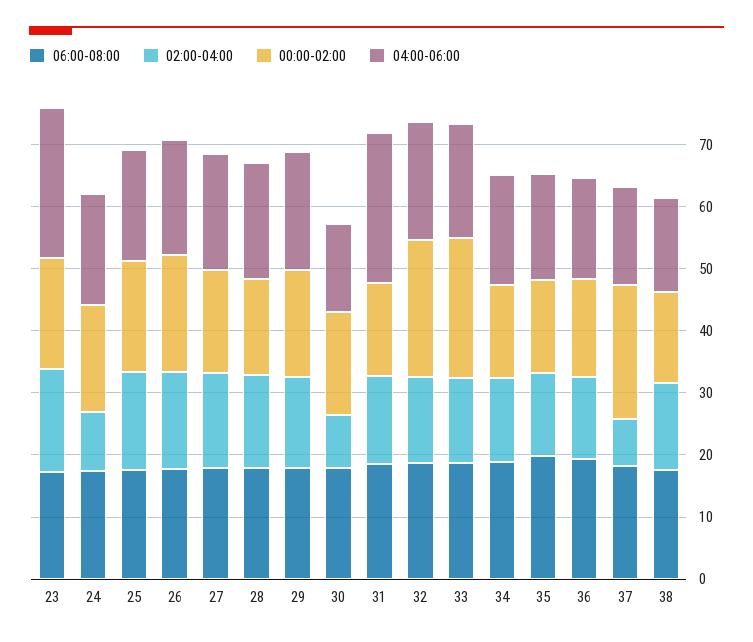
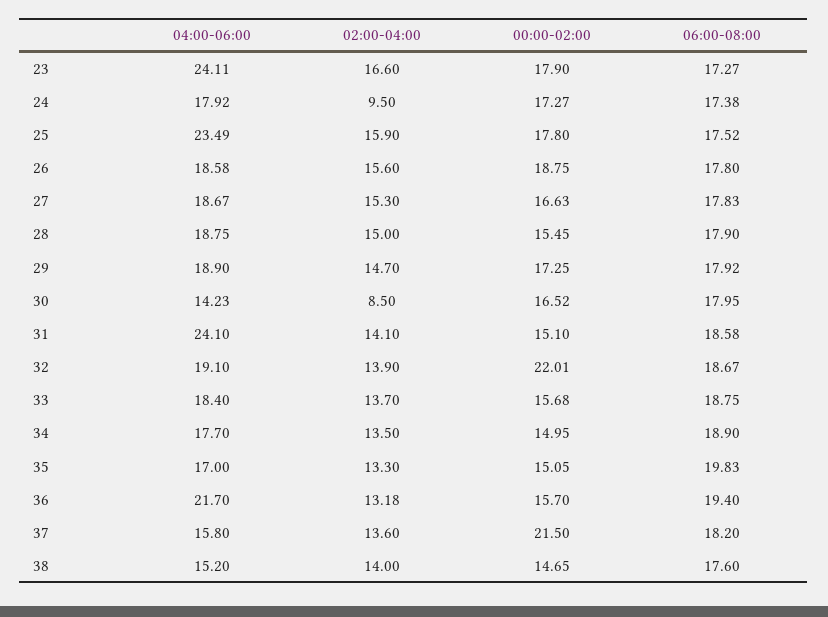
04:00-06:00, 25: 18 -> 23.49
00:00-02:00, 33: 22 -> 15.68
04:00-06:00, 36: 16 -> 21.7
02:00-04:00, 37: 8 -> 13.6

